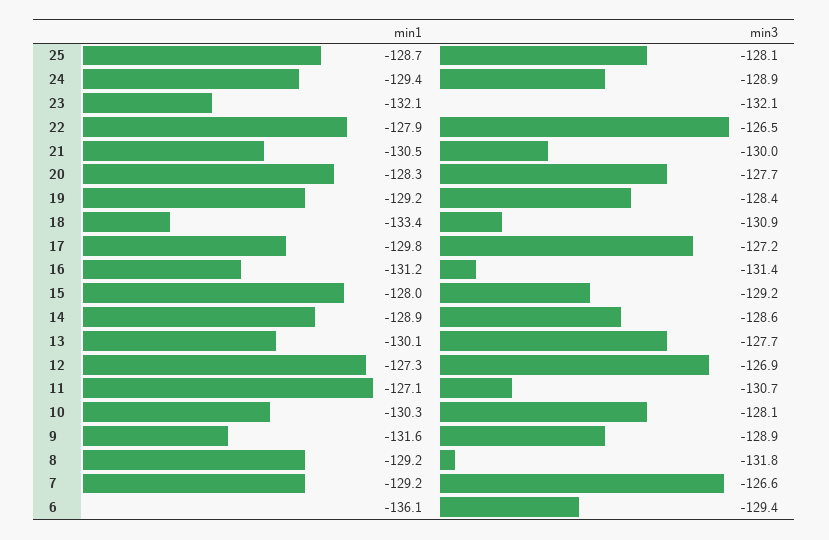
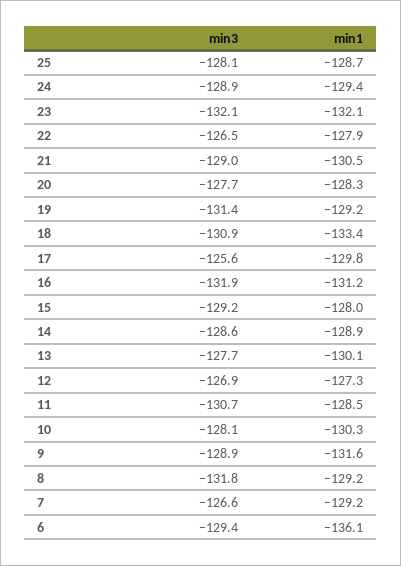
min3, 21: -130 -> -129
min3, 19: -128.4 -> -131.4
min3, 17: -127.2 -> -125.6
min3, 16: -131.4 -> -131.9
min1, 11: -127.1 -> -128.5

